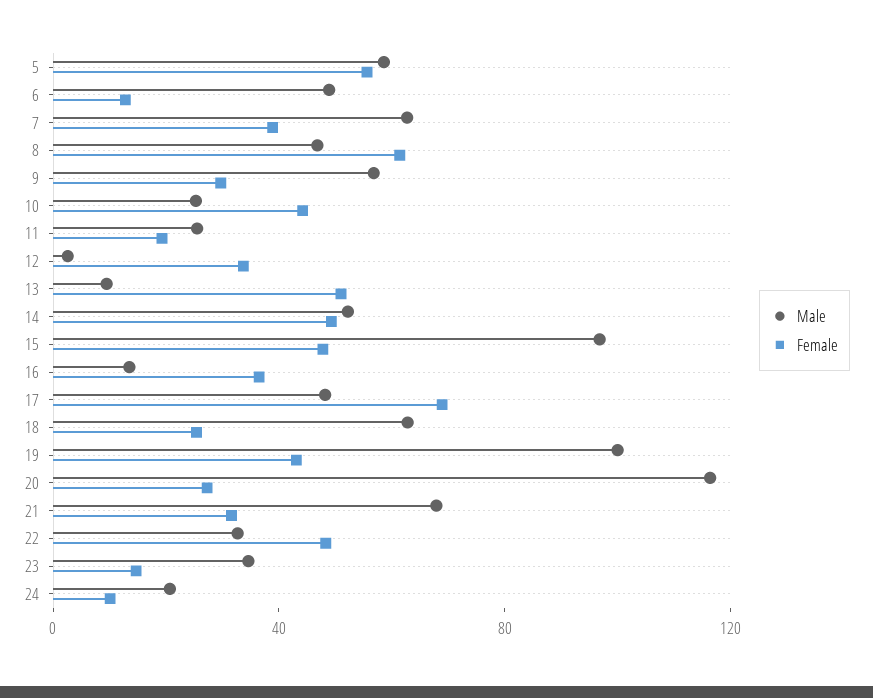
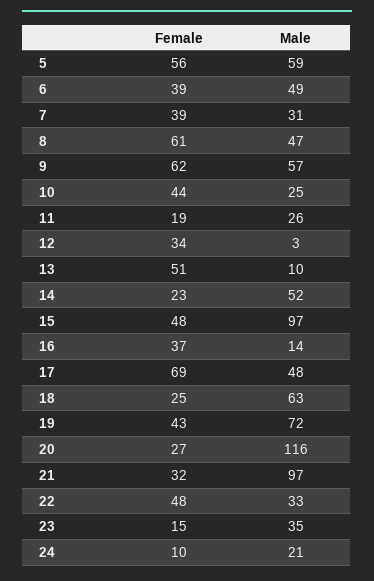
Female, 6: 10 -> 39
Male, 7: 60 -> 31
Female, 9: 30 -> 62
Female, 14: 50 -> 23
Male, 19: 100 -> 72
Male, 21: 70 -> 97

